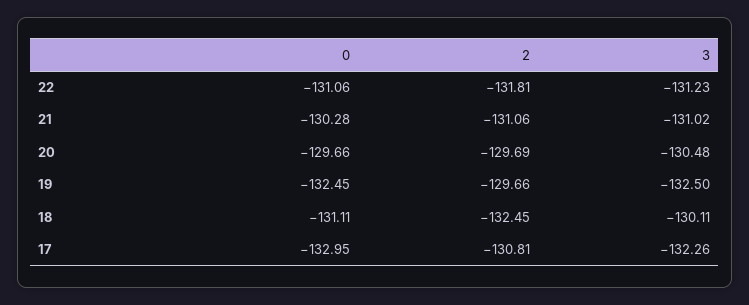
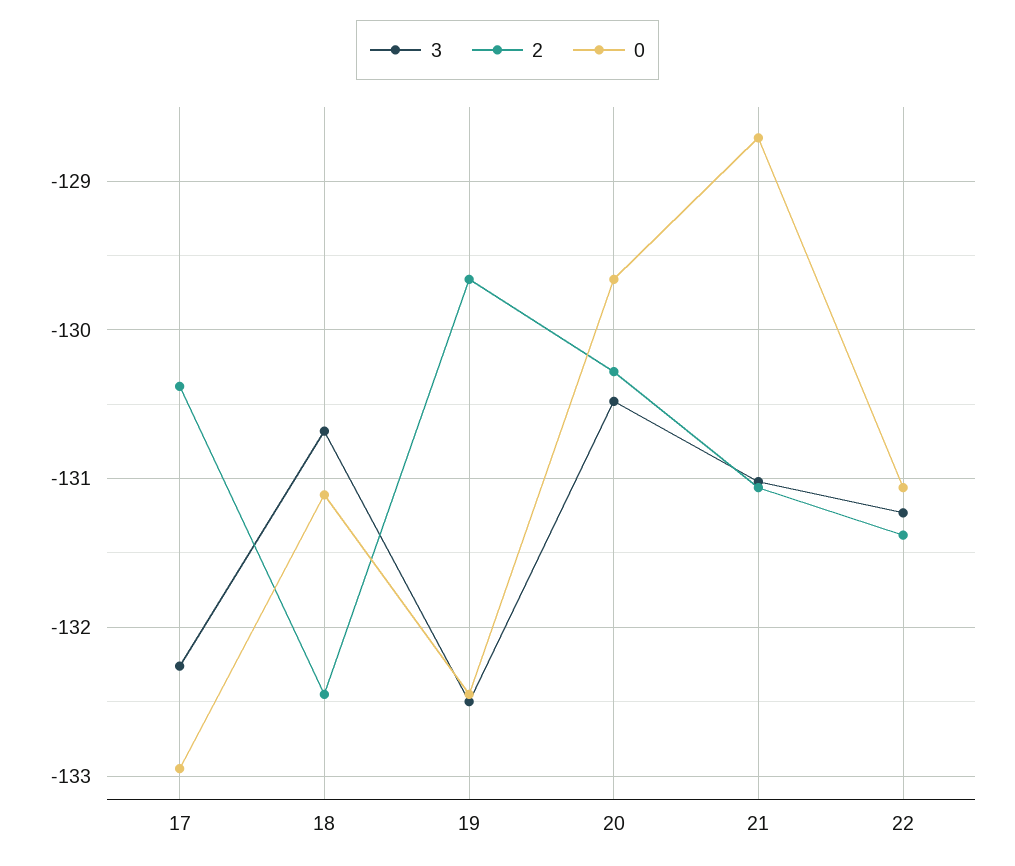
2, 22: -131.81 -> -131.4
0, 21: -130.28 -> -128.7
2, 20: -129.69 -> -130.3
3, 18: -130.11 -> -130.7
2, 17: -130.81 -> -130.4

